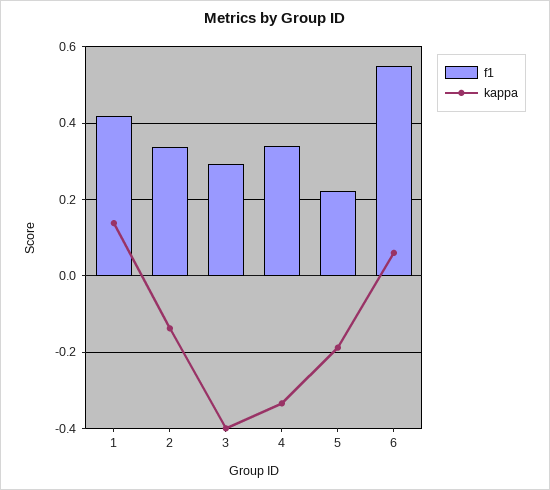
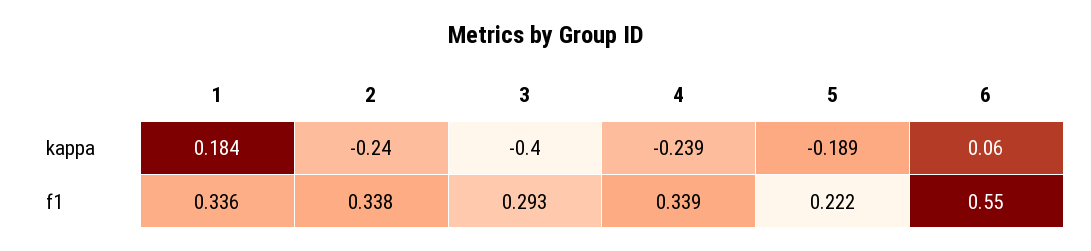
f1, 1: 0.42 -> 0.336
kappa, 1: 0.14 -> 0.184
kappa, 2: -0.14 -> -0.24
kappa, 4: -0.34 -> -0.239

